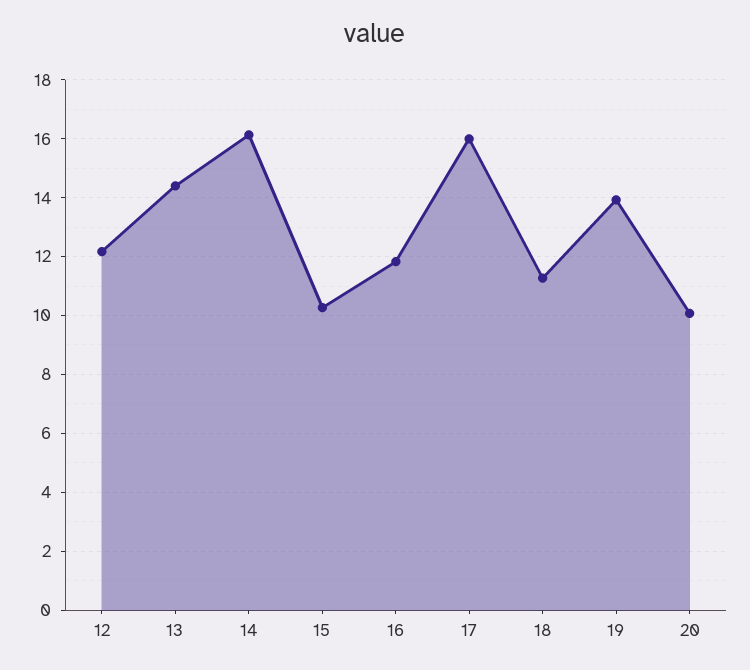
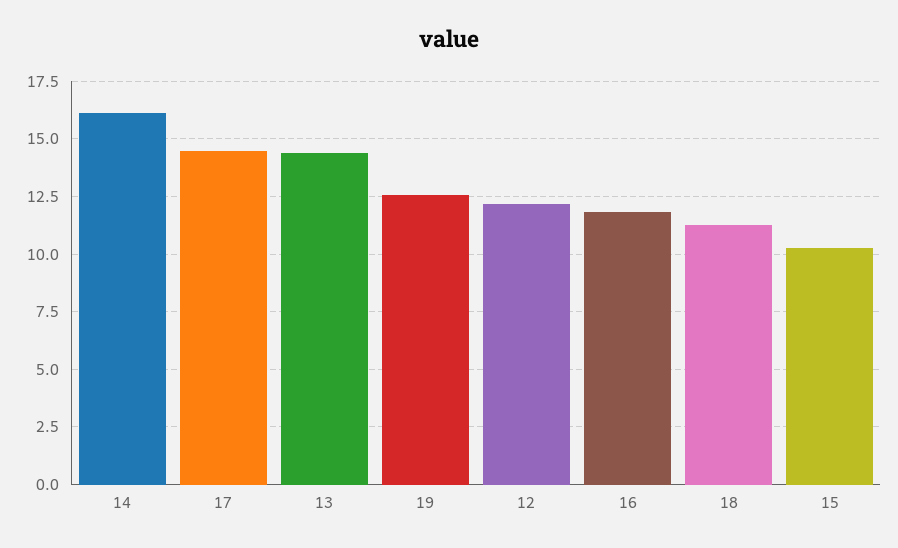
17: 16 -> 14.5
19: 14 -> 12.5
20: 10 -> none

